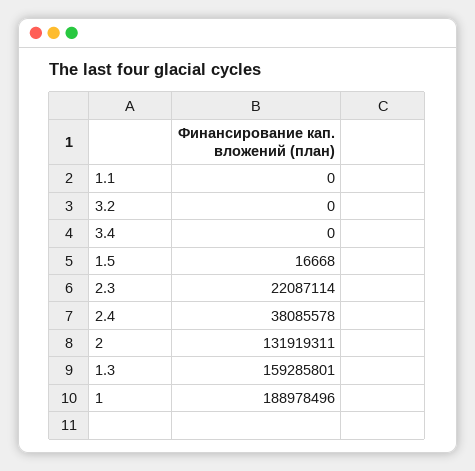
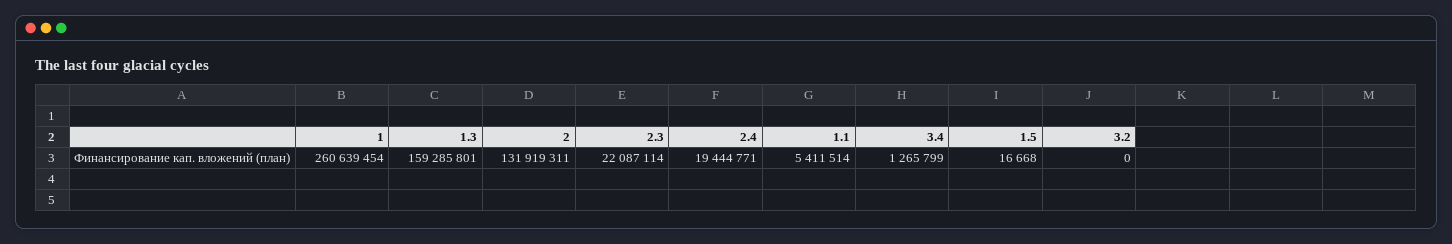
1.1: 0 -> 5411514
3.4: 0 -> 1265799
2.4: 38085578 -> 19444771
1: 188978496 -> 260639454

